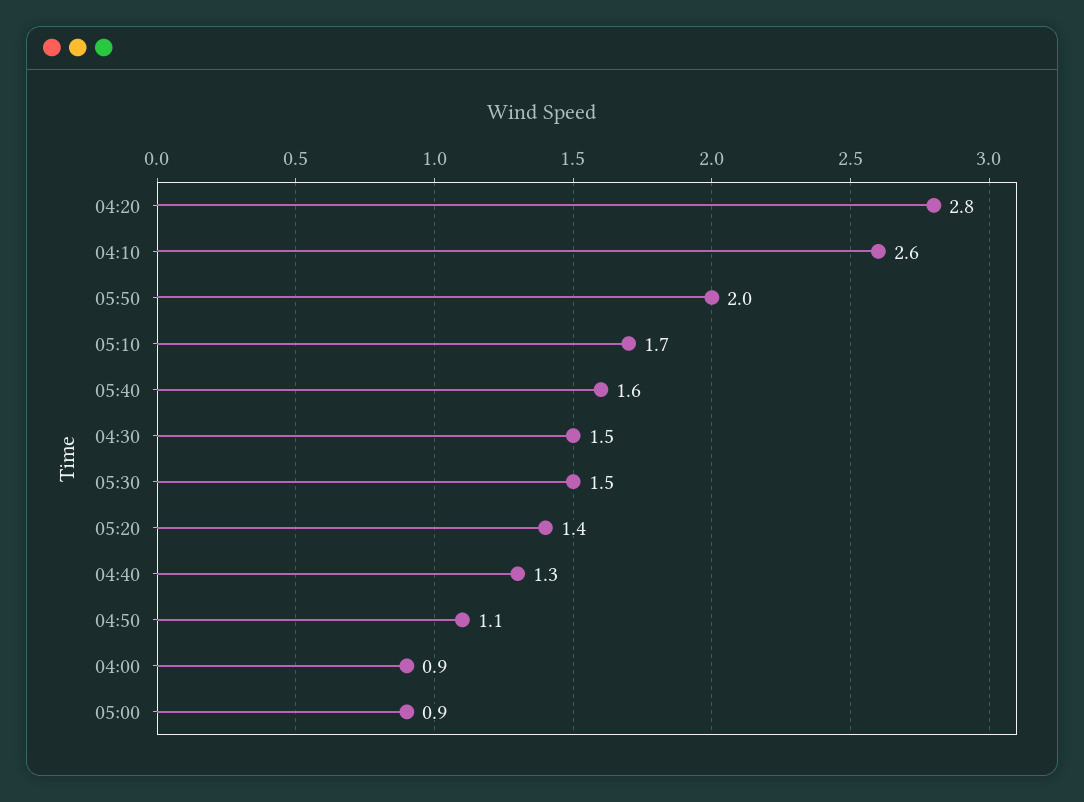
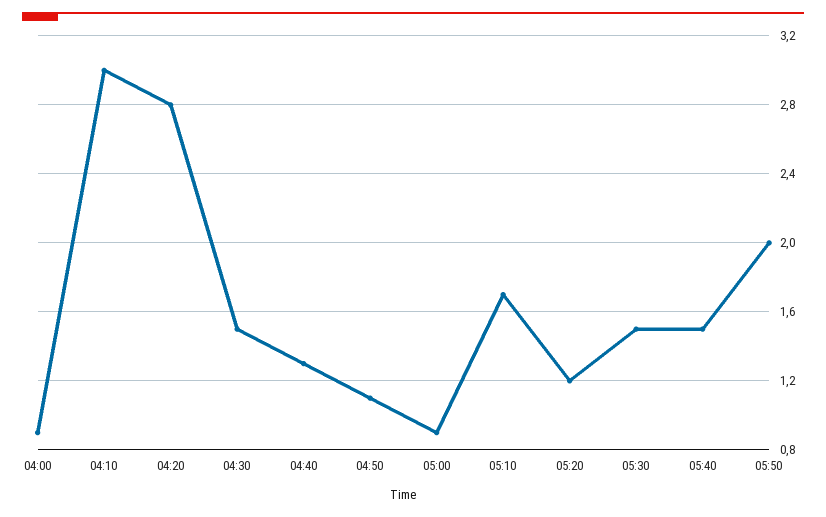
04:10: 2.6 -> 3
05:40: 1.6 -> 1.5
05:20: 1.4 -> 1.2

